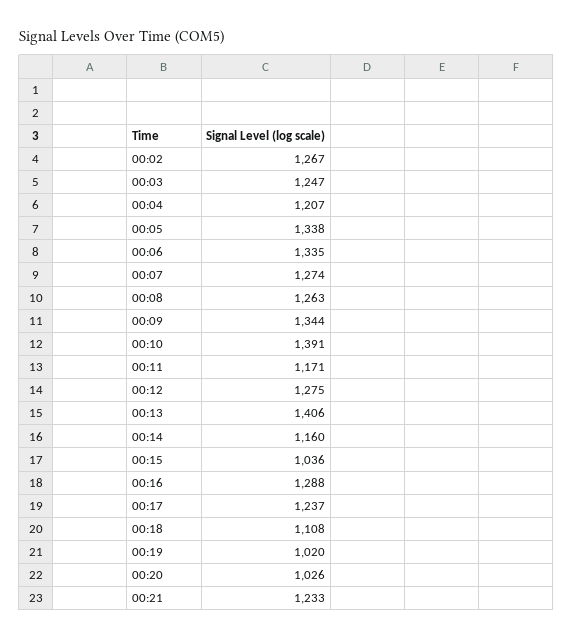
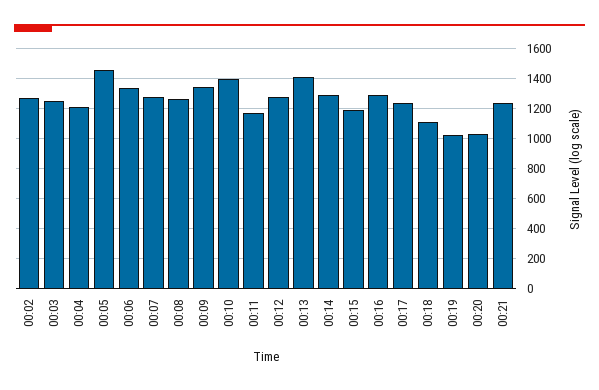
00:05: 1338 -> 1450
00:14: 1160 -> 1300
00:15: 1036 -> 1200

